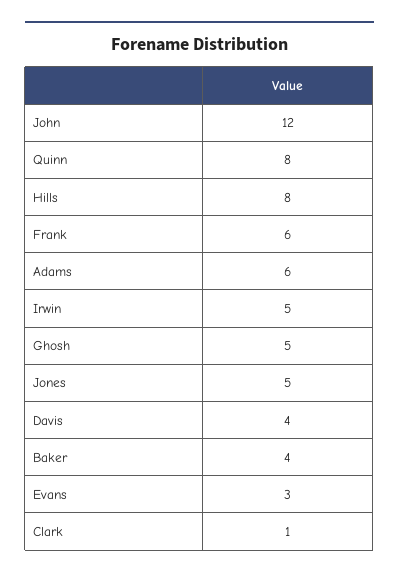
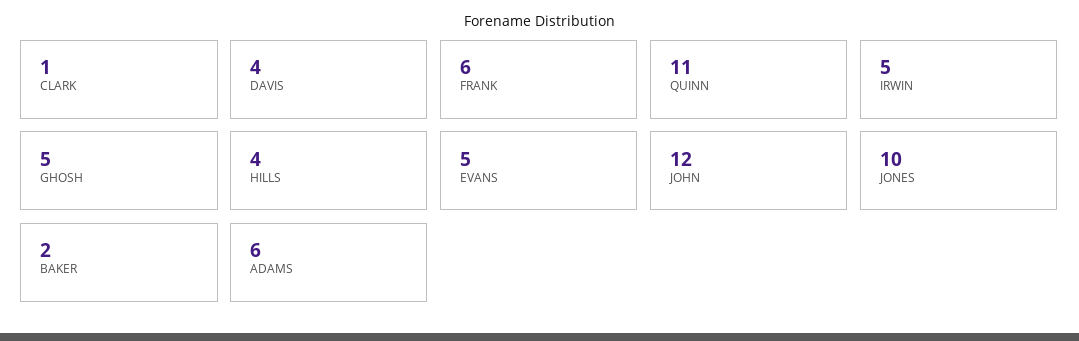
Quinn: 8 -> 11
Hills: 8 -> 4
Jones: 5 -> 10
Baker: 4 -> 2
Evans: 3 -> 5

